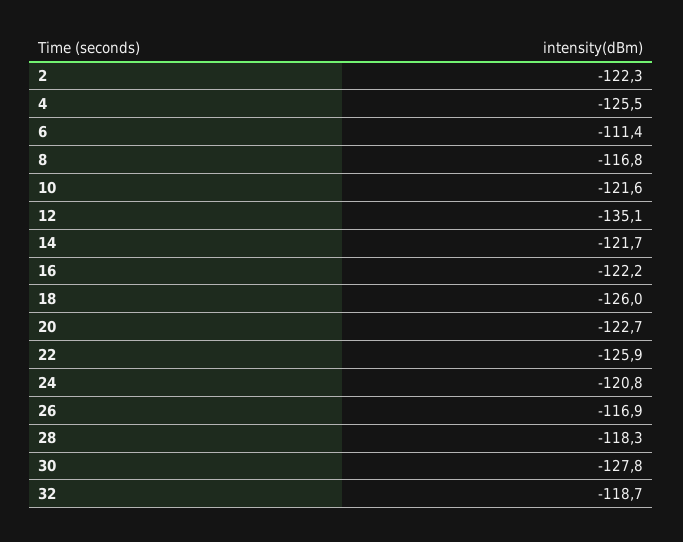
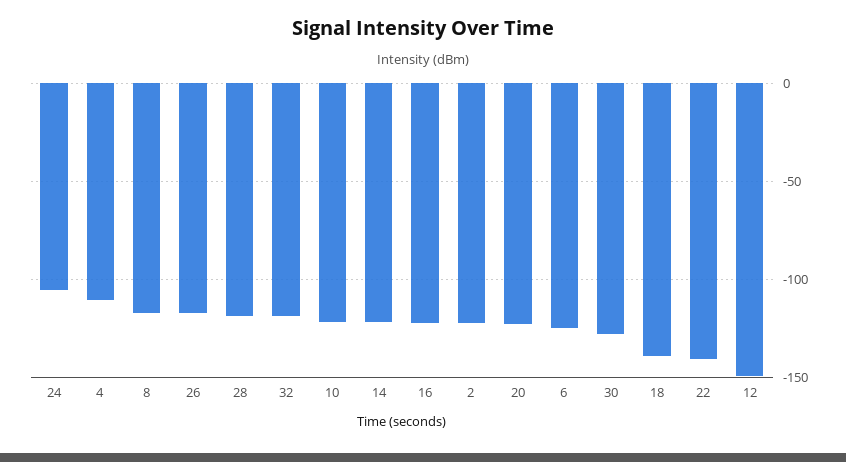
4: -125.5 -> -110
6: -111.4 -> -125
12: -135.1 -> -150
18: -126 -> -140
22: -125.9 -> -140
24: -120.8 -> -105

